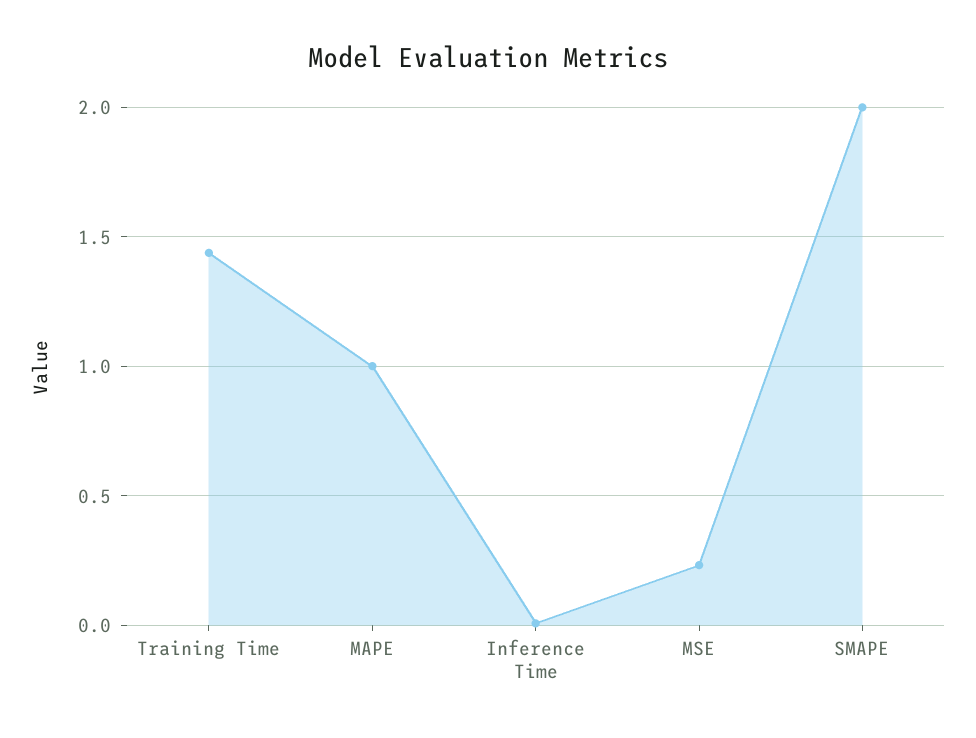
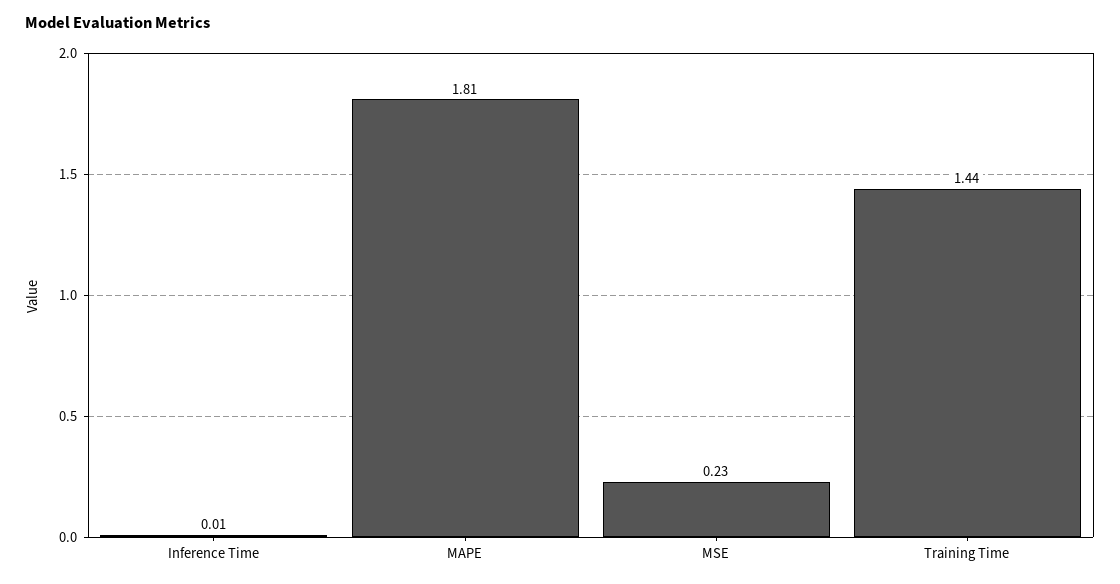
MAPE: 1 -> 1.81
SMAPE: 2 -> none

